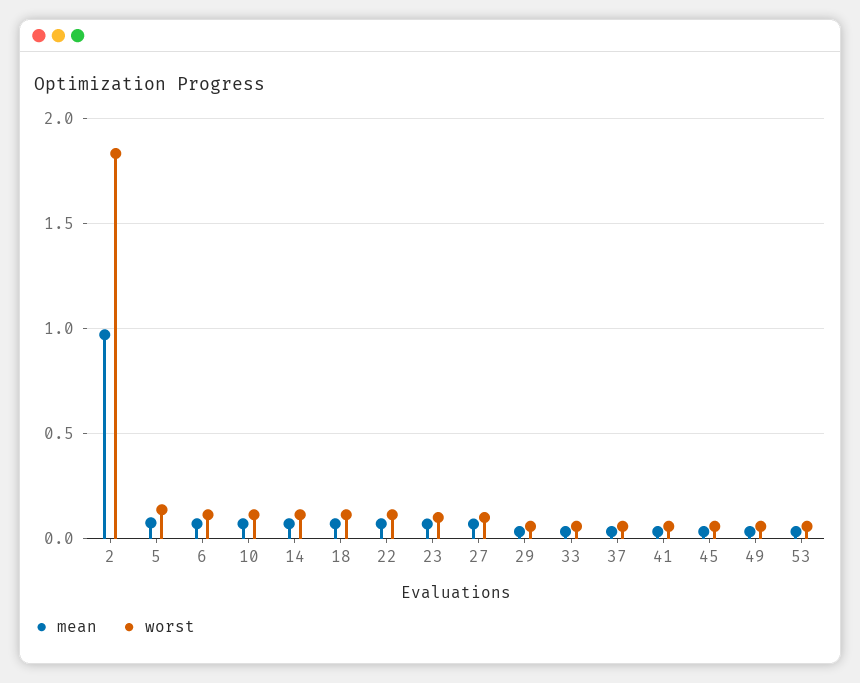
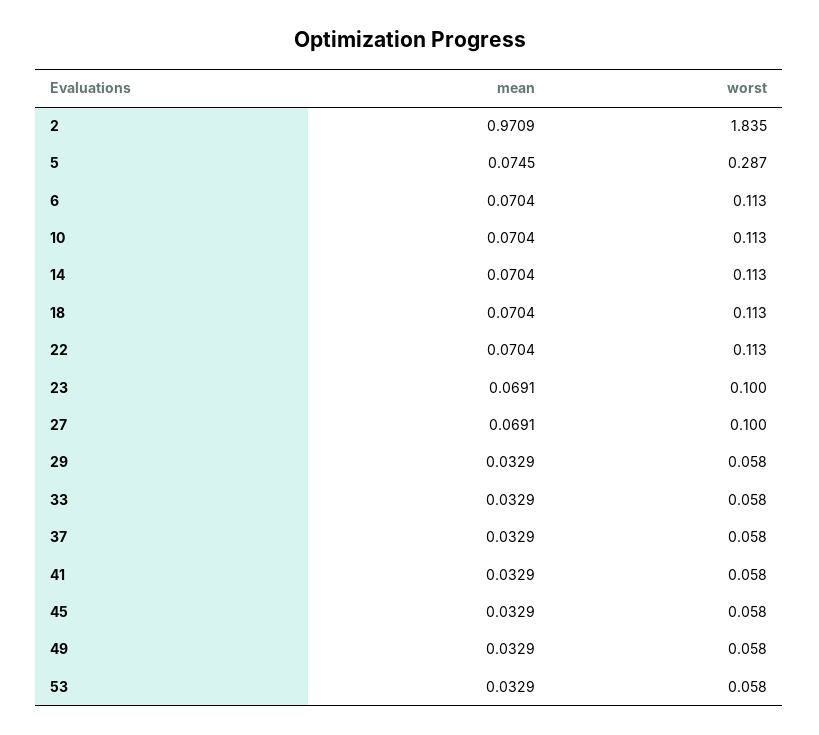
worst, 5: 0.15 -> 0.287

